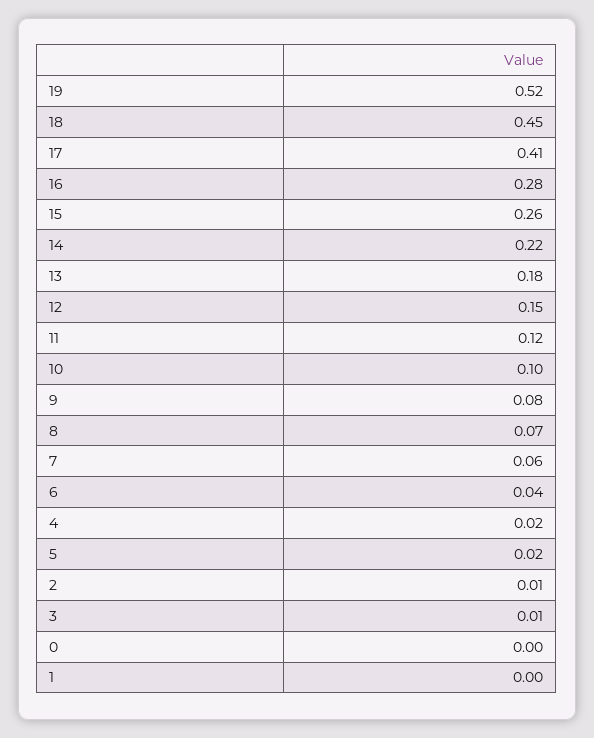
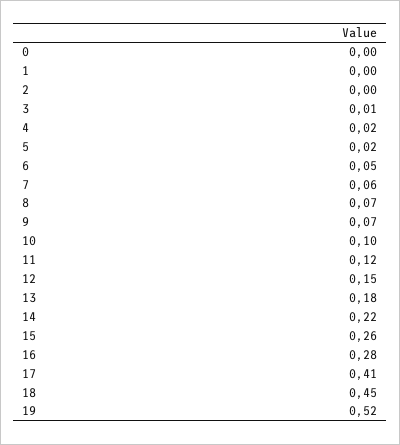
9: 0.08 -> 0.07
6: 0.04 -> 0.05
2: 0.01 -> 0

